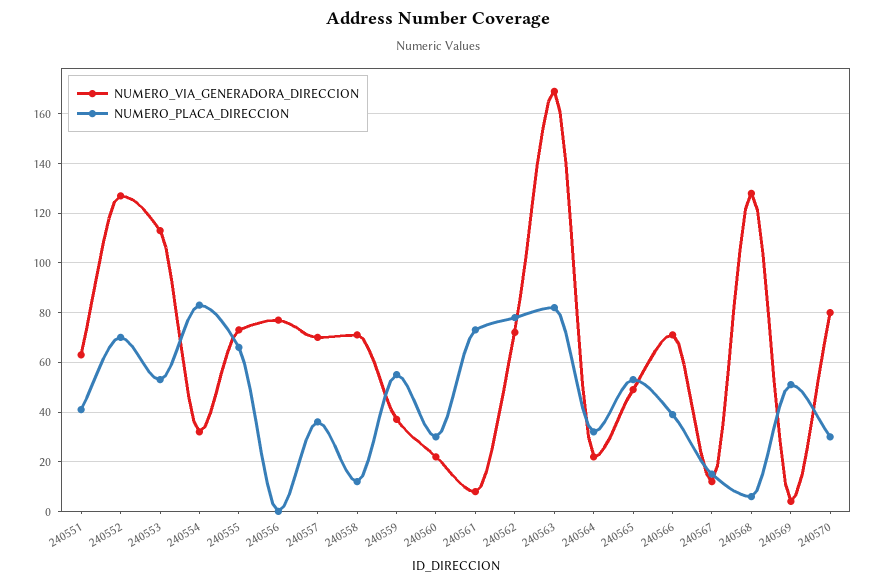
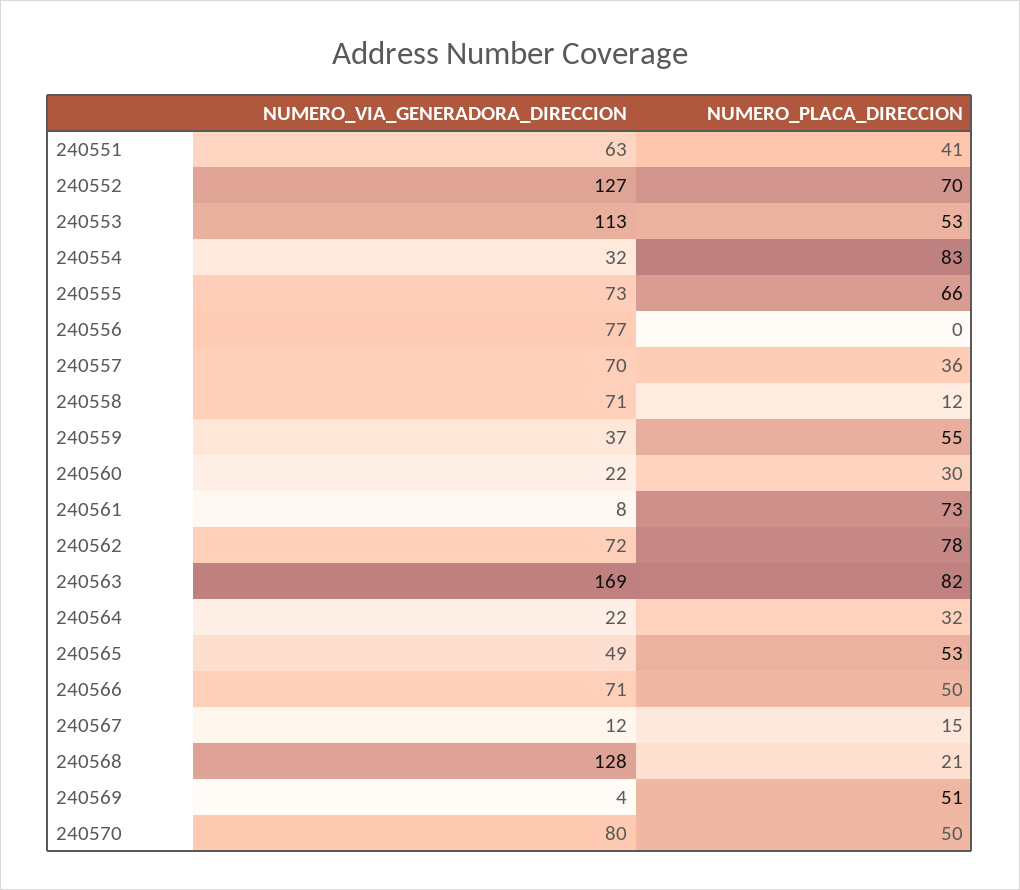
NUMERO_PLACA_DIRECCION, 240566: 40 -> 50
NUMERO_PLACA_DIRECCION, 240568: 5 -> 21
NUMERO_PLACA_DIRECCION, 240570: 30 -> 50

